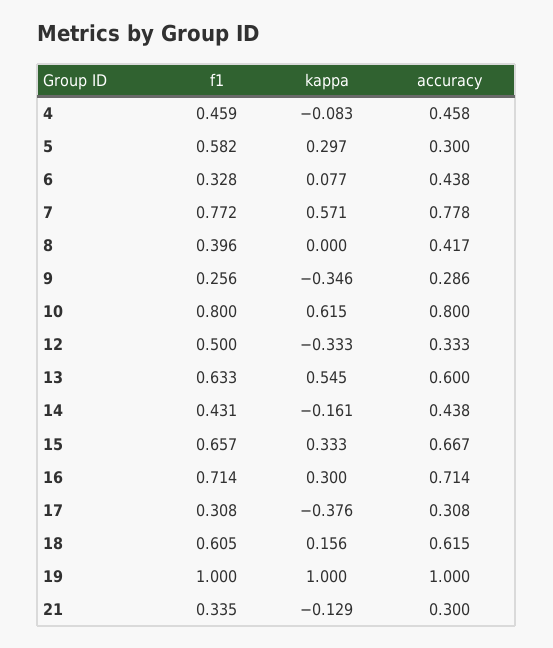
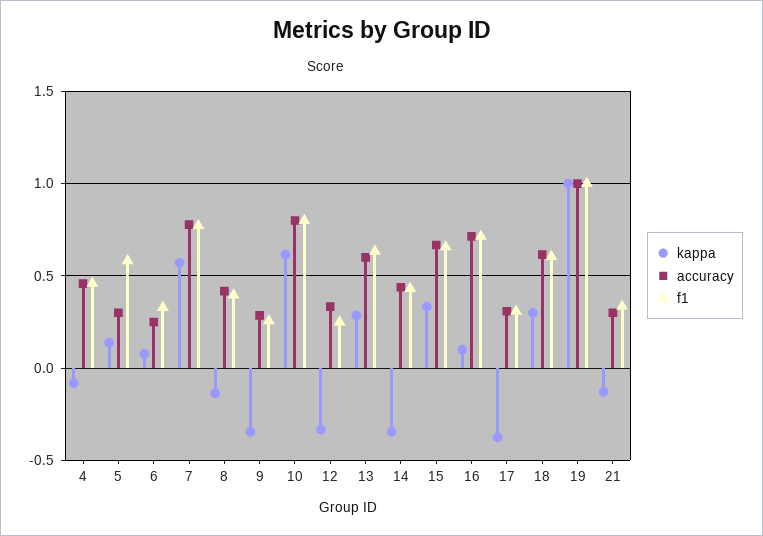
kappa, 5: 0.297 -> 0.15
accuracy, 6: 0.438 -> 0.25
kappa, 8: 0 -> -0.15
f1, 12: 0.5 -> 0.25
kappa, 13: 0.545 -> 0.3
kappa, 14: -0.161 -> -0.35
kappa, 16: 0.3 -> 0.1
kappa, 18: 0.156 -> 0.3

